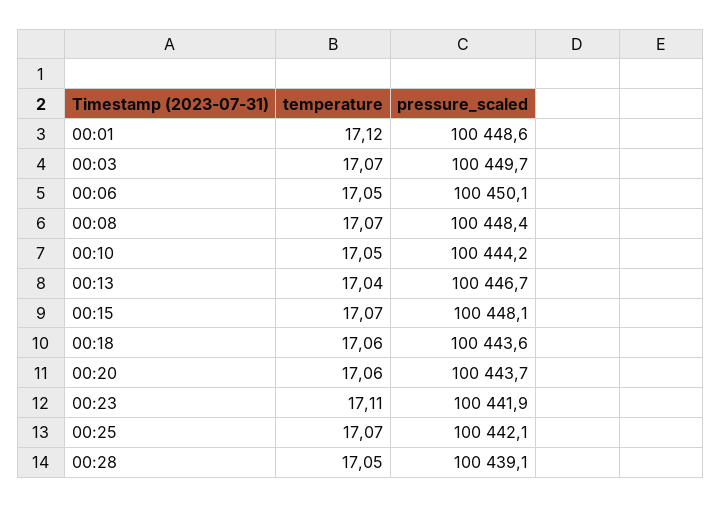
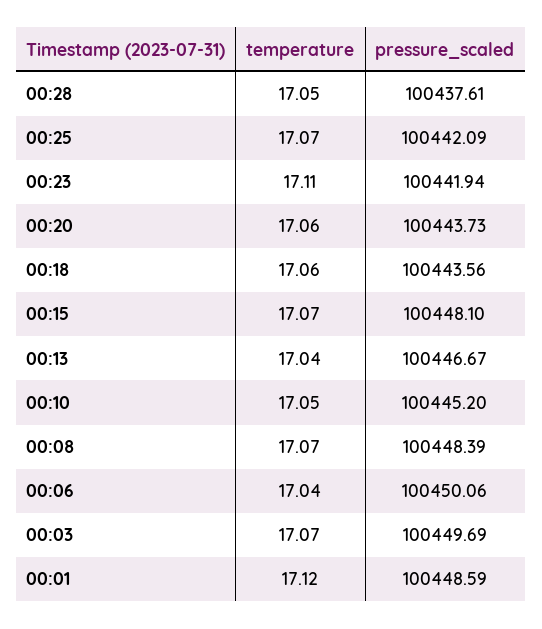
temperature, 00:06: 17.05 -> 17.04
pressure_scaled, 00:10: 100444.2 -> 100445.2
pressure_scaled, 00:28: 100439.1 -> 100437.61

